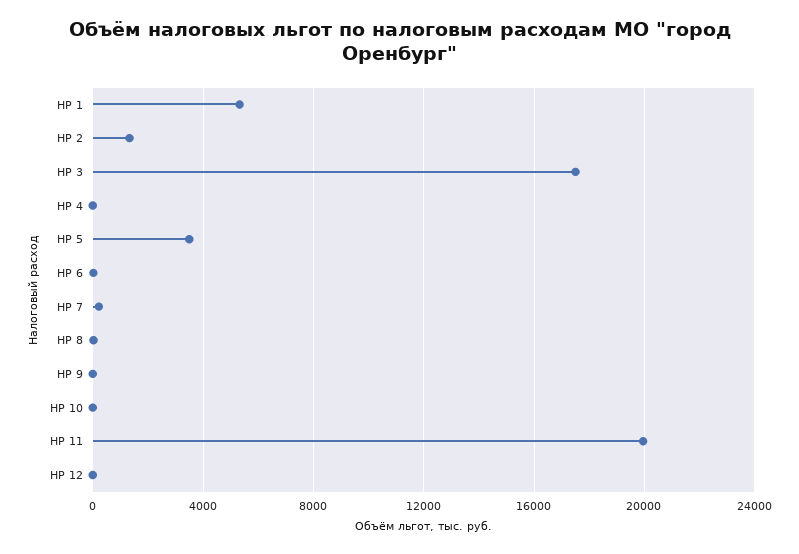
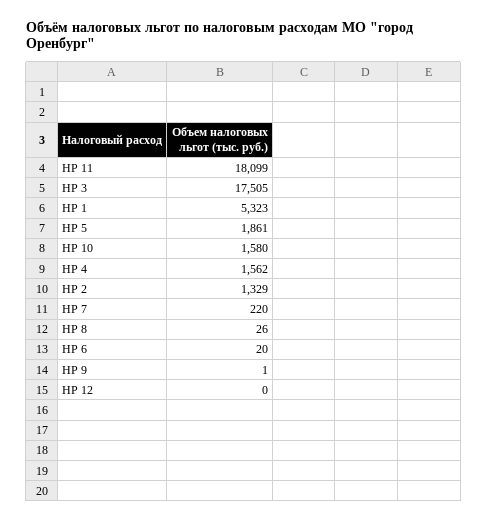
НР 4: 0 -> 1562
НР 5: 3500 -> 1861
НР 10: 0 -> 1580
НР 11: 20000 -> 18099

